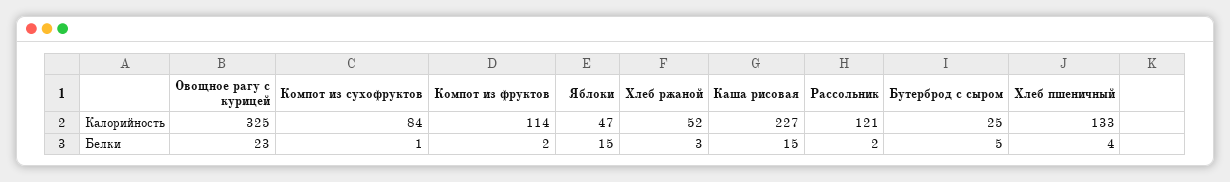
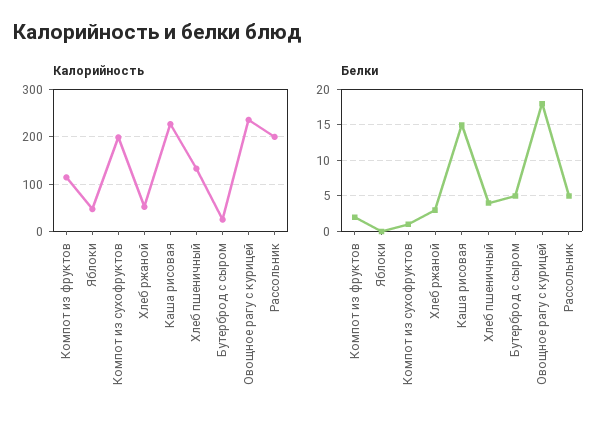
Калорийность, Овощное рагу с курицей: 325 -> 240
Калорийность, Компот из сухофруктов: 84 -> 200
Калорийность, Рассольник: 121 -> 200
Белки, Овощное рагу с курицей: 23 -> 18
Белки, Яблоки: 15 -> 0
Белки, Рассольник: 2 -> 5

